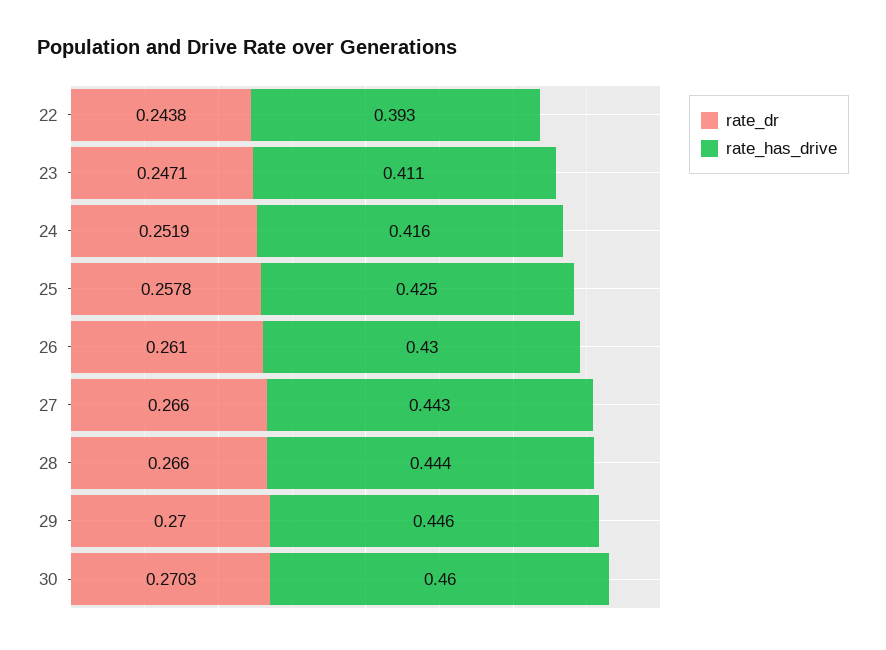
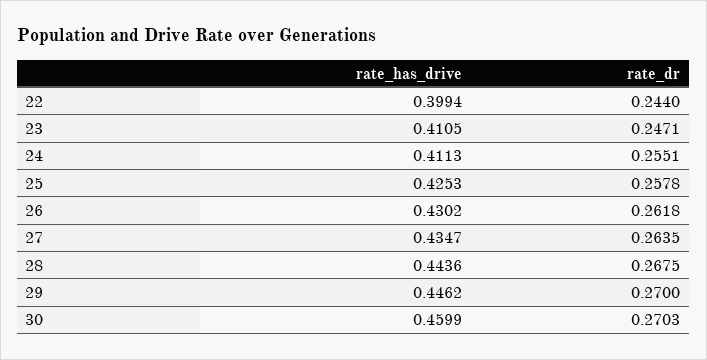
rate_dr, 22: 0.2438 -> 0.244
rate_has_drive, 22: 0.393 -> 0.3994
rate_dr, 24: 0.2519 -> 0.2551
rate_has_drive, 24: 0.416 -> 0.4113
rate_dr, 26: 0.261 -> 0.2618
rate_dr, 27: 0.266 -> 0.2635
rate_has_drive, 27: 0.443 -> 0.4347
rate_dr, 28: 0.266 -> 0.2675

